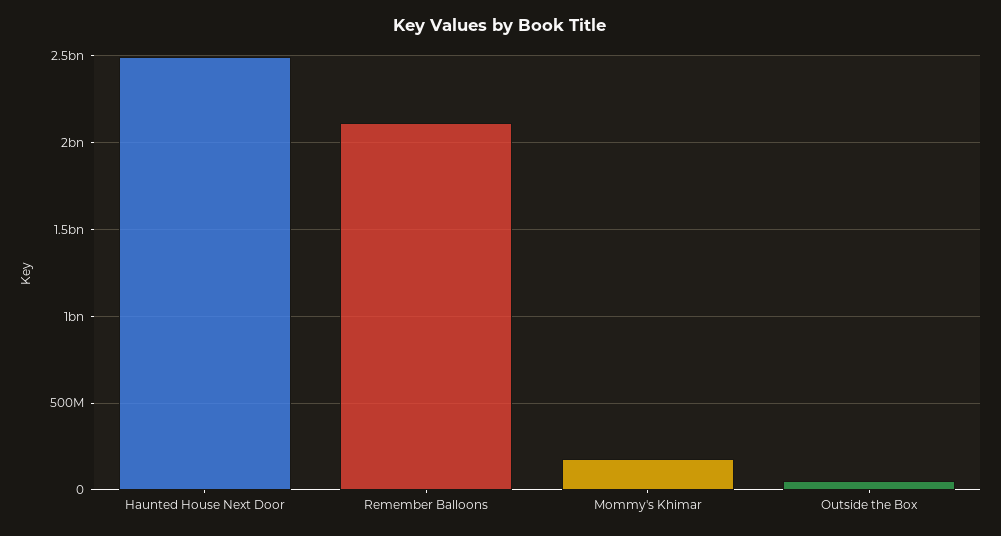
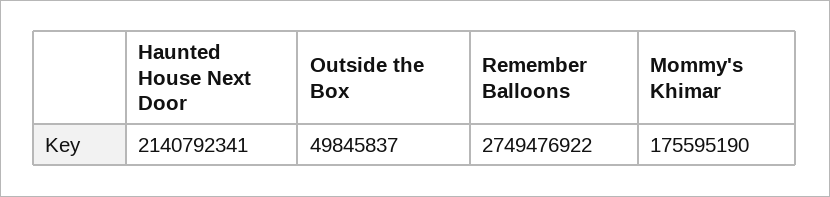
Haunted House Next Door: 2500000000 -> 2140792341
Remember Balloons: 2100000000 -> 2749476922

